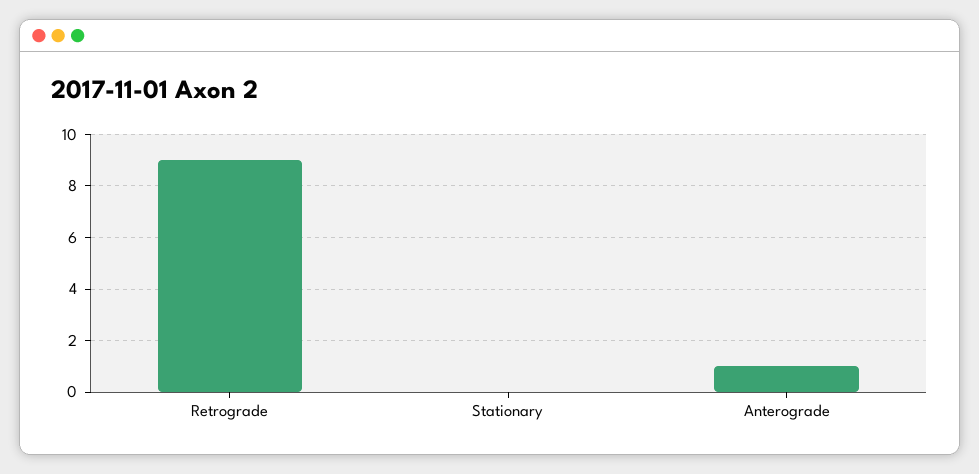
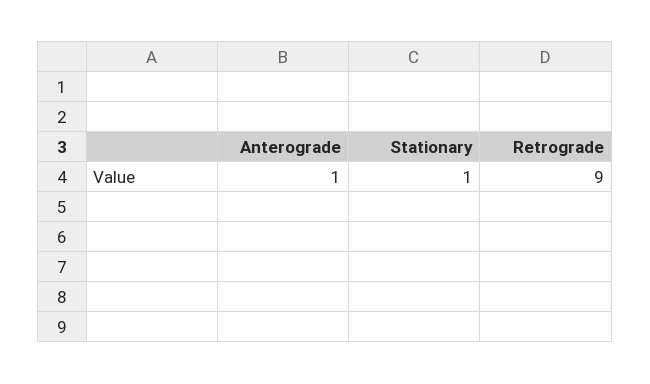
Stationary: 0 -> 1

